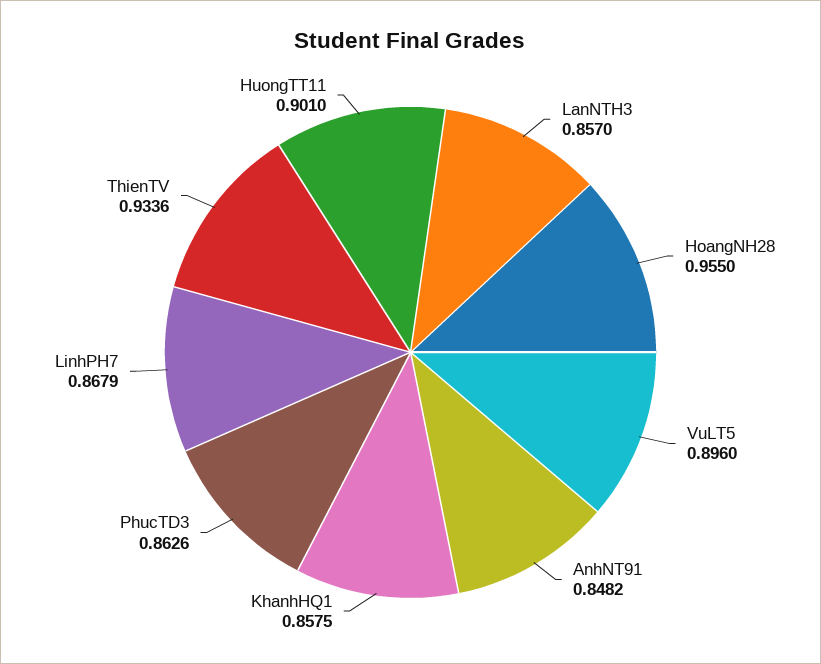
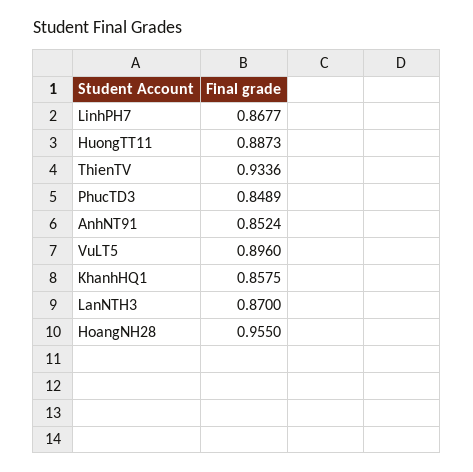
LanNTH3: 0.857 -> 0.87
AnhNT91: 0.8482 -> 0.8524
PhucTD3: 0.8626 -> 0.8489
LinhPH7: 0.8679 -> 0.8677
HuongTT11: 0.901 -> 0.8873

